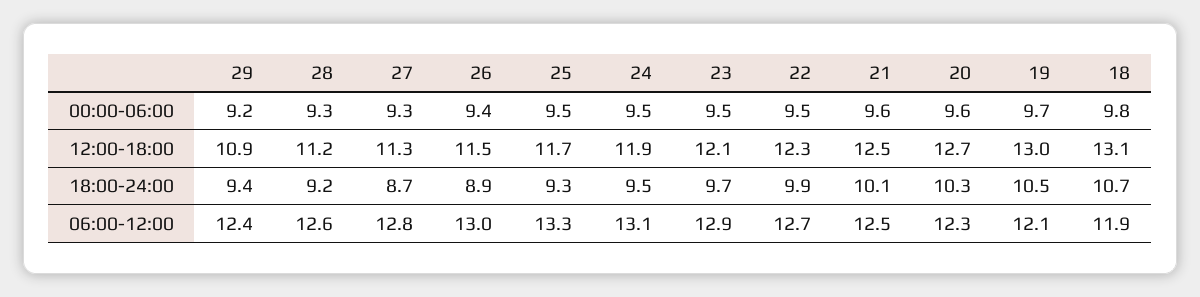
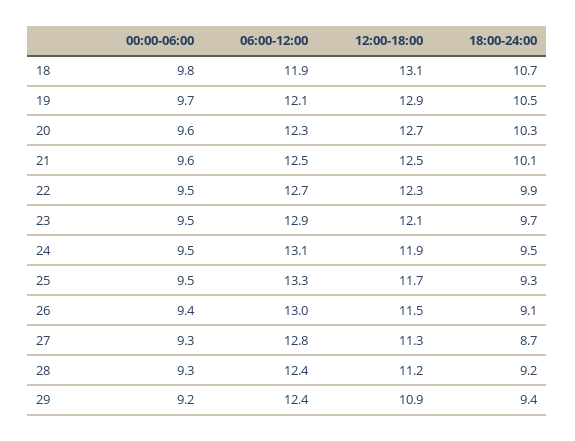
19, 12:00-18:00: 13 -> 12.9
26, 18:00-24:00: 8.9 -> 9.1
28, 06:00-12:00: 12.6 -> 12.4

